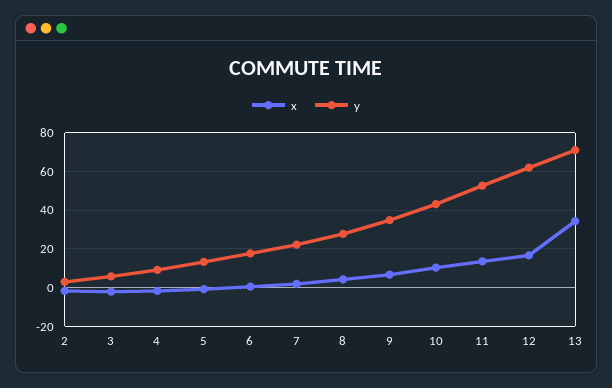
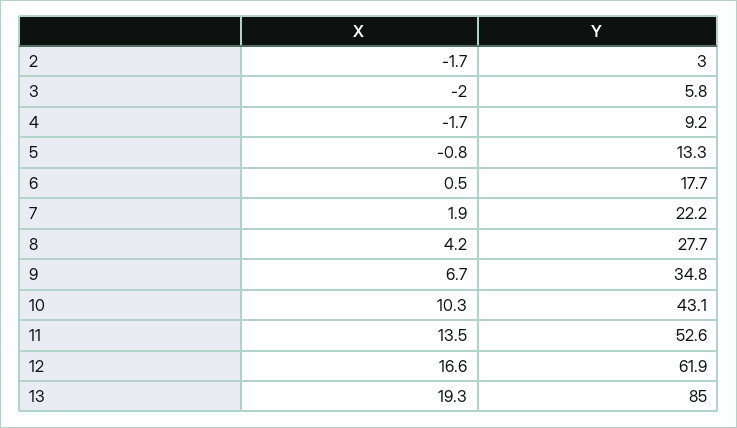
x, 13: 35 -> 19.3
y, 13: 70 -> 85

